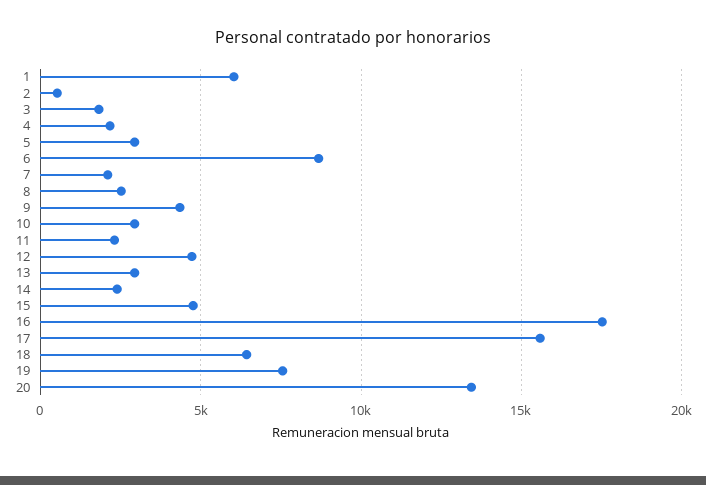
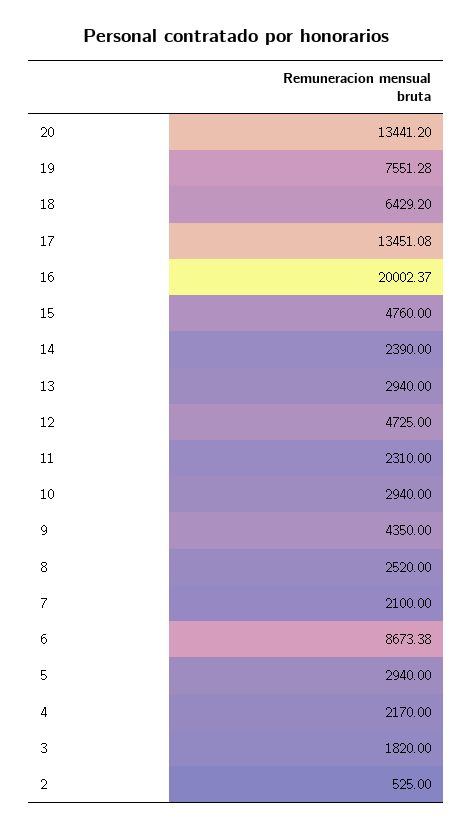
1: 6000 -> none
16: 17500 -> 20002.37
17: 15500 -> 13451.08

